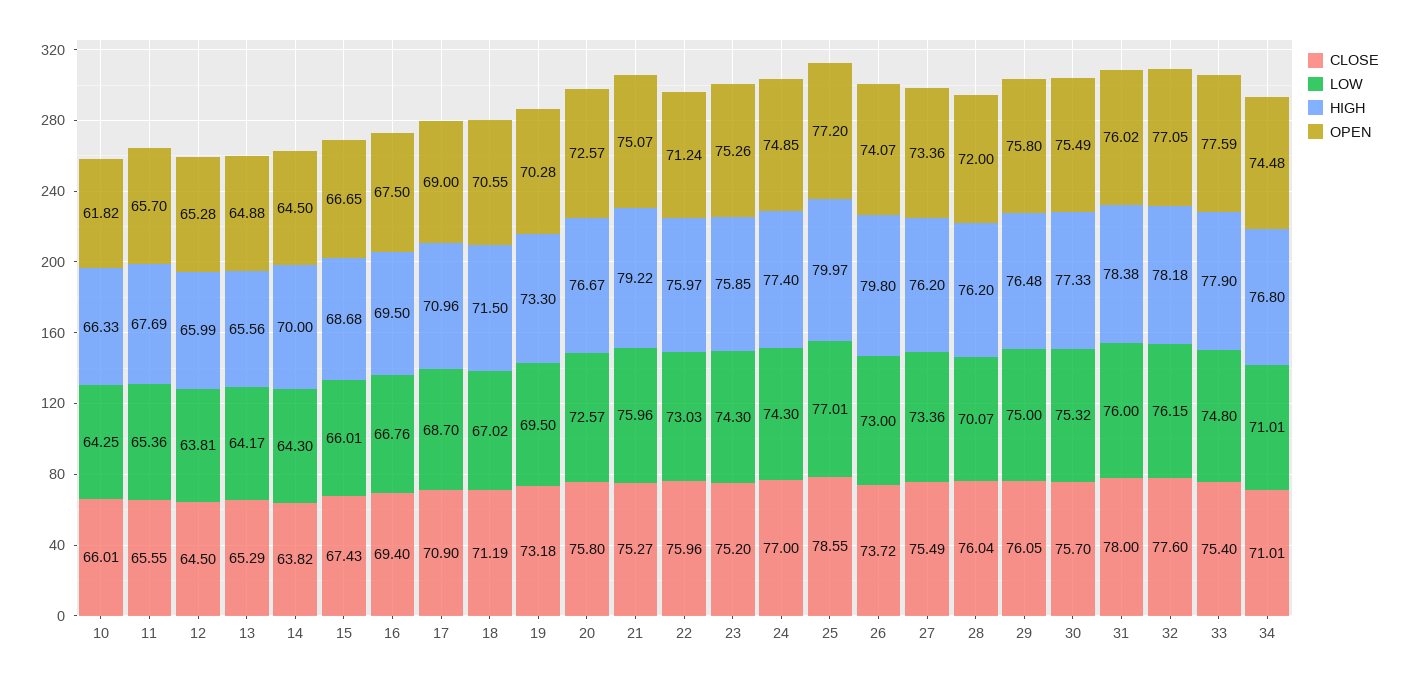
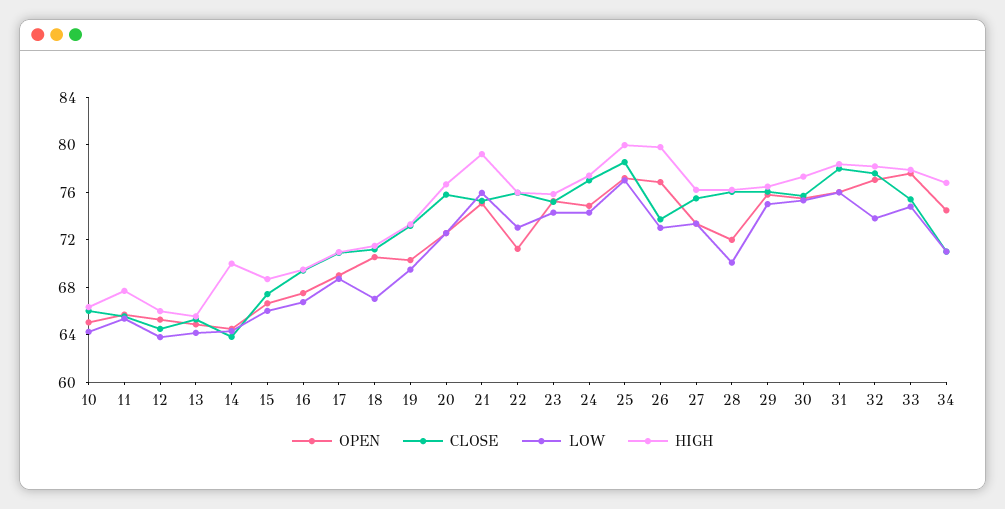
OPEN, 10: 61.82 -> 65
OPEN, 26: 74.07 -> 77
LOW, 32: 76.15 -> 74

